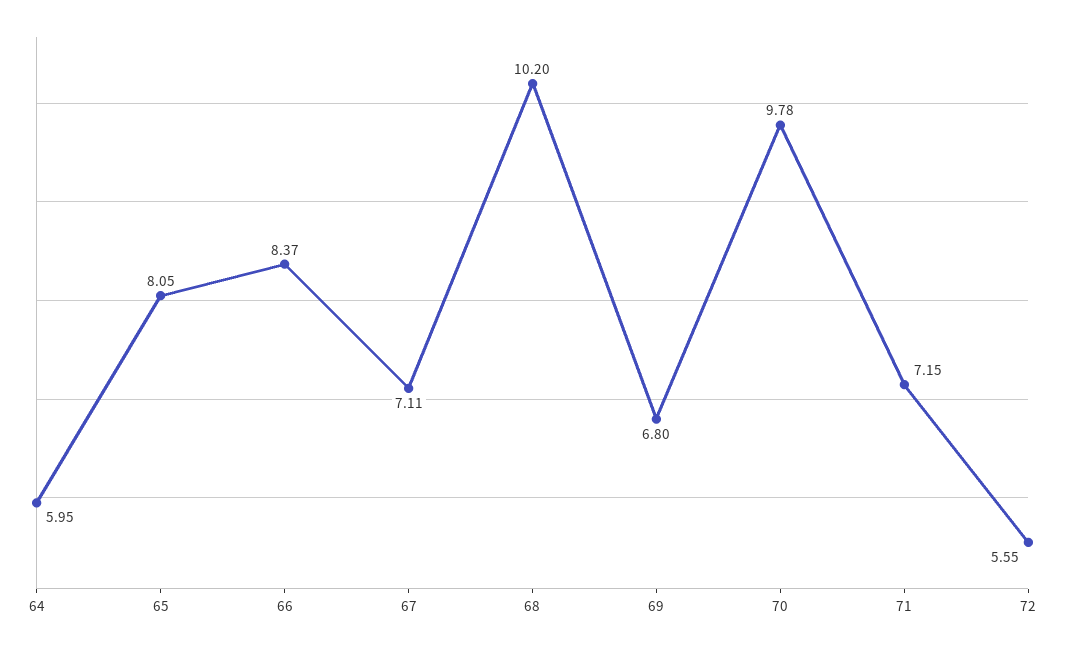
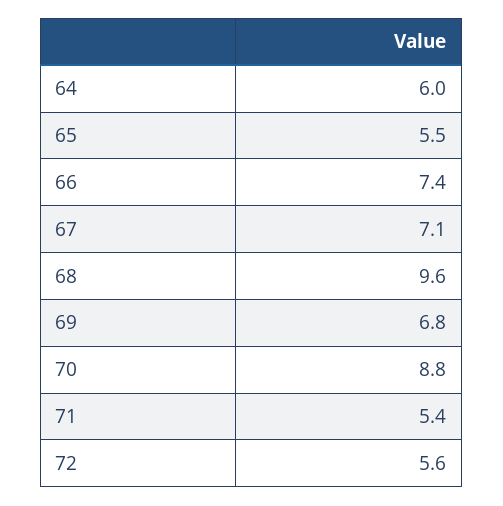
65: 8.05 -> 5.5
66: 8.37 -> 7.4
68: 10.2 -> 9.6
70: 9.78 -> 8.8
71: 7.15 -> 5.4

